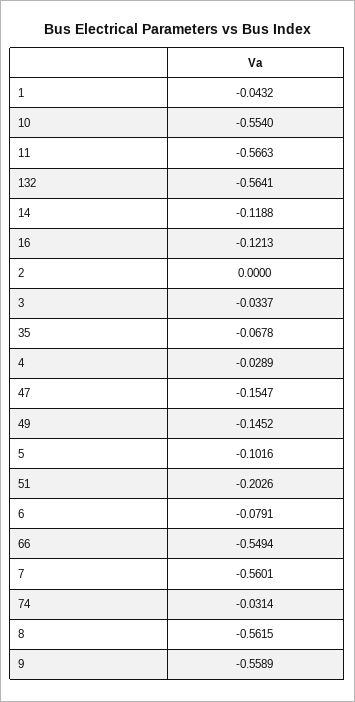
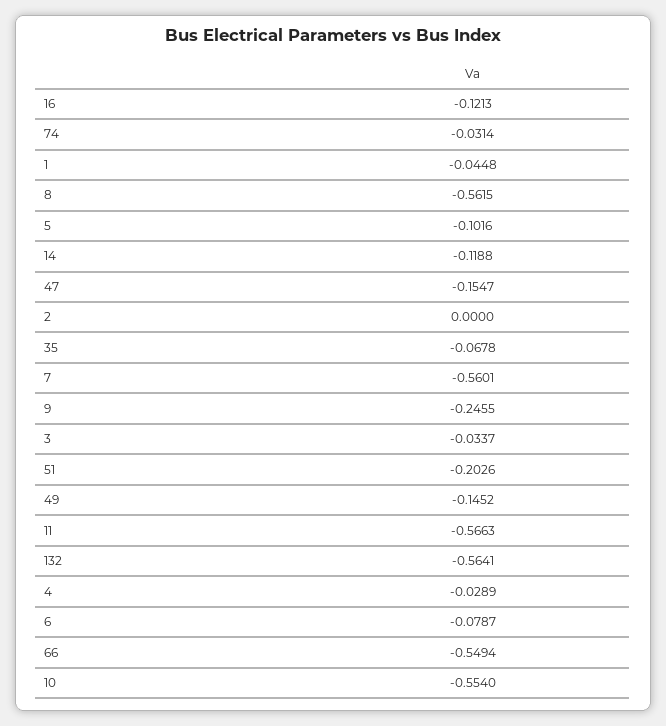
1: -0.0432 -> -0.0448
6: -0.0791 -> -0.0787
9: -0.5589 -> -0.2455

